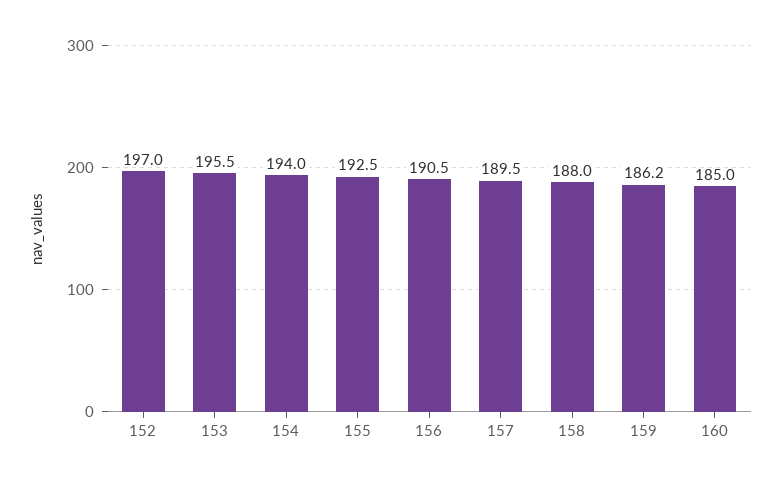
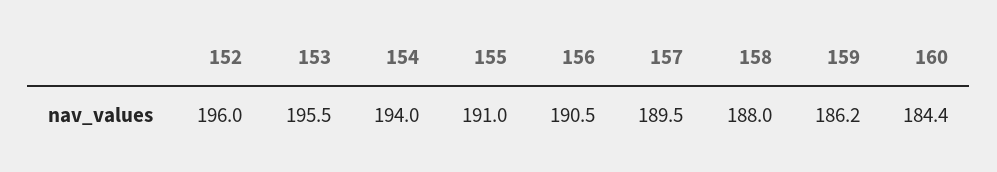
152: 197 -> 196
155: 192.5 -> 191
160: 185 -> 184.4

